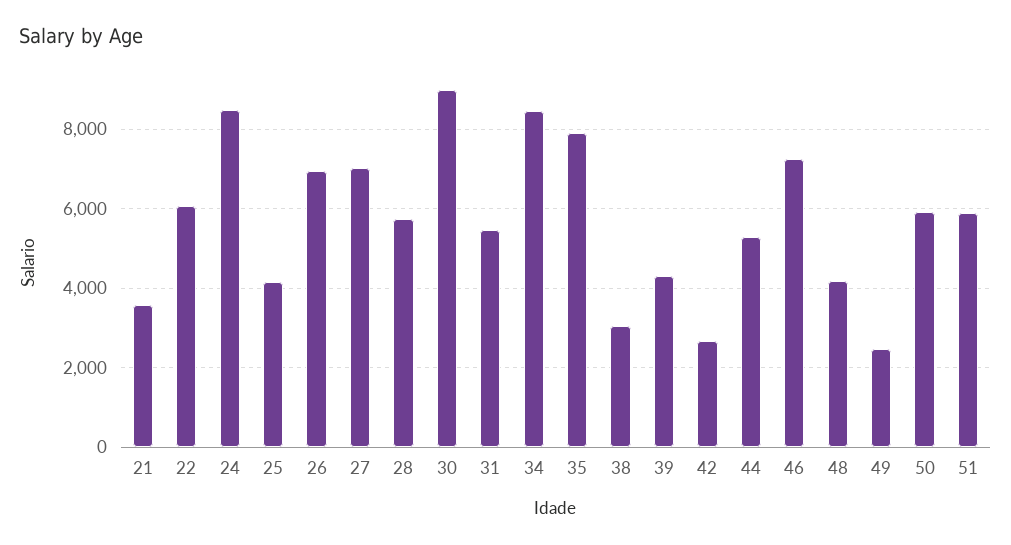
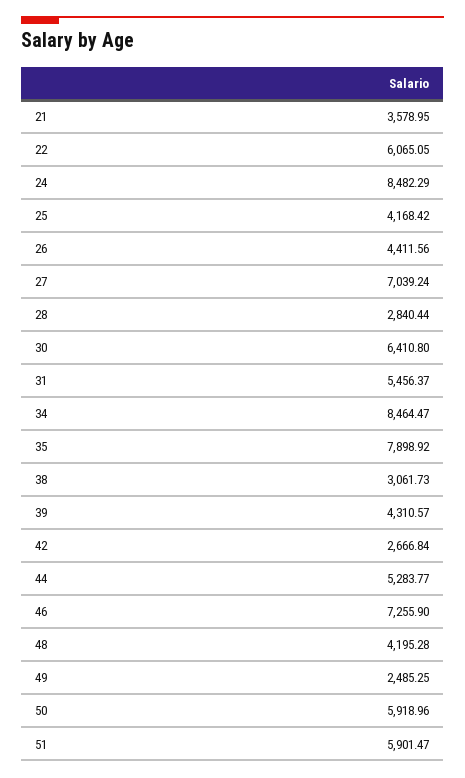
26: 7000 -> 4411.56
28: 5800 -> 2840.44
30: 9000 -> 6410.8

